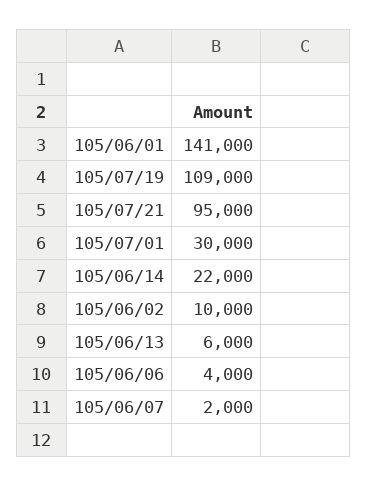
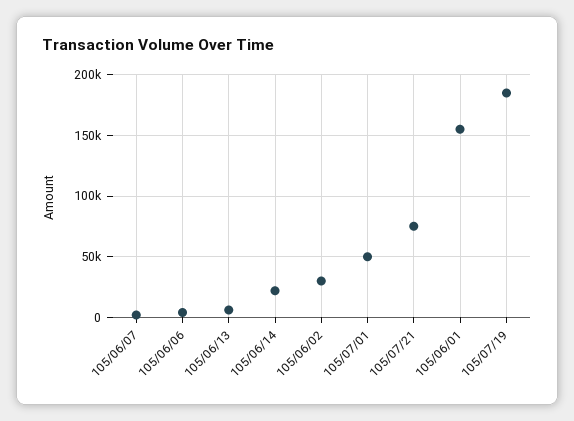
105/06/01: 141000 -> 155000
105/07/19: 109000 -> 185000
105/07/21: 95000 -> 75000
105/07/01: 30000 -> 50000
105/06/02: 10000 -> 30000

